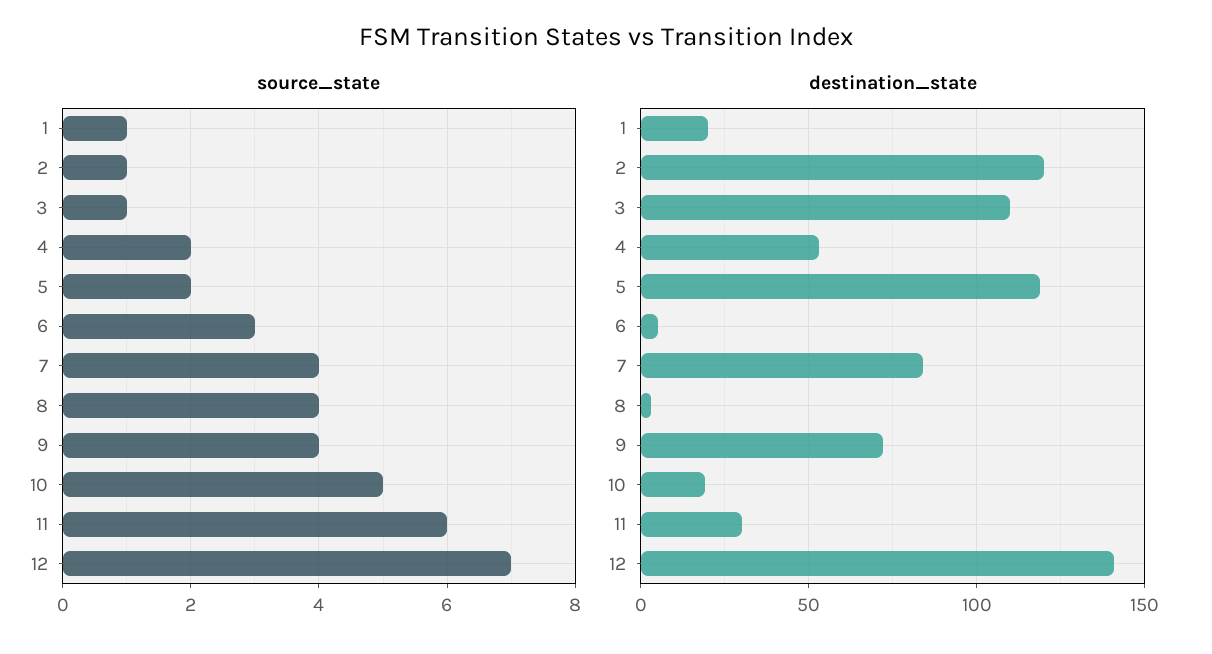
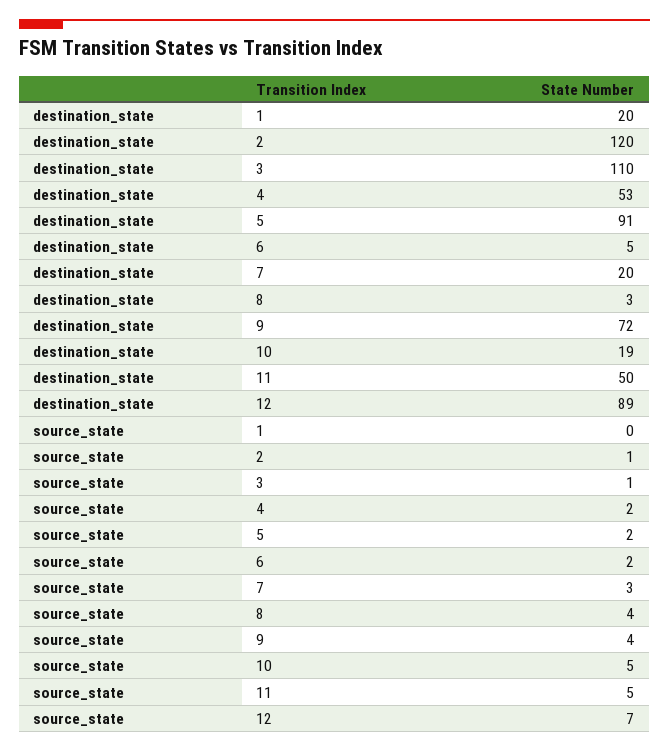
source_state, 1: 1 -> 0
source_state, 6: 3 -> 2
source_state, 7: 4 -> 3
source_state, 11: 6 -> 5
destination_state, 5: 120 -> 91
destination_state, 7: 85 -> 20
destination_state, 11: 30 -> 50
destination_state, 12: 140 -> 89

